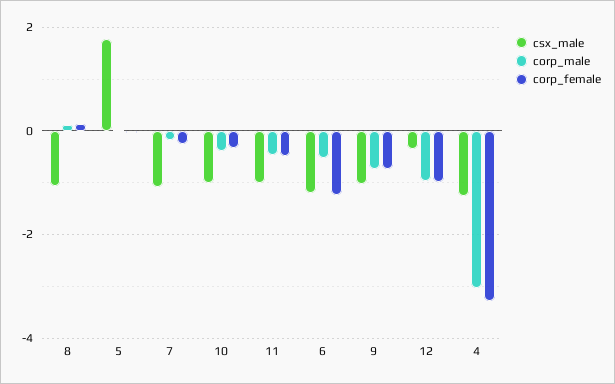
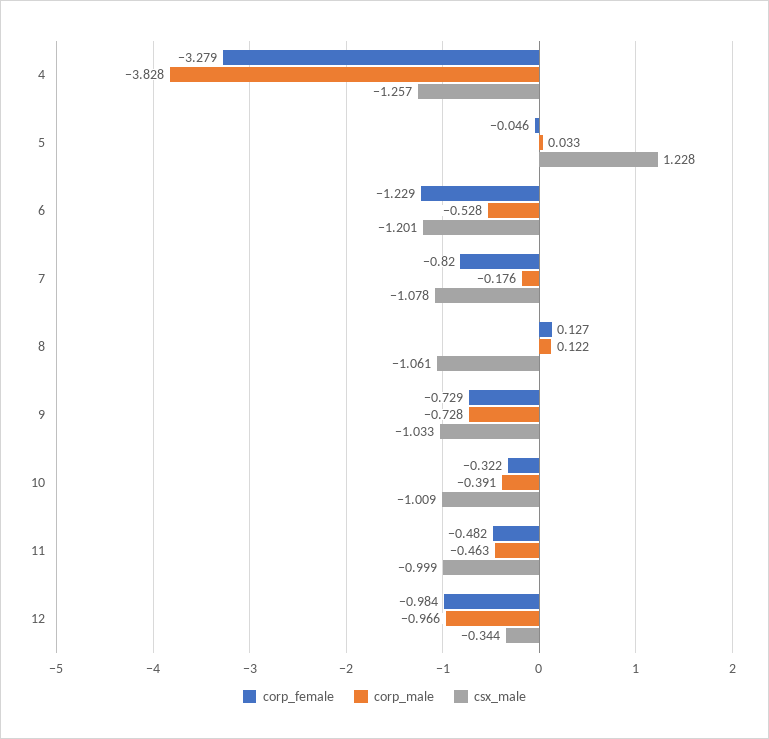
csx_male, 5: 1.8 -> 1.228
corp_female, 7: -0.2 -> -0.82
corp_male, 4: -3 -> -3.828

